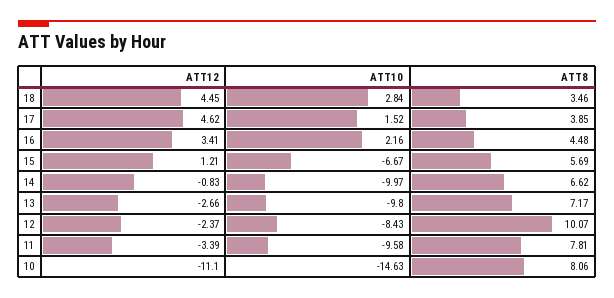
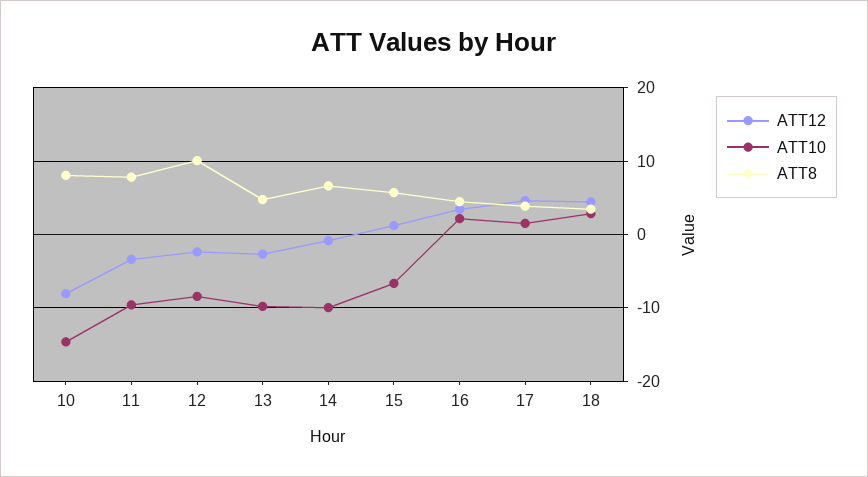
ATT8, 13: 7.17 -> 5
ATT12, 10: -11.1 -> -8

